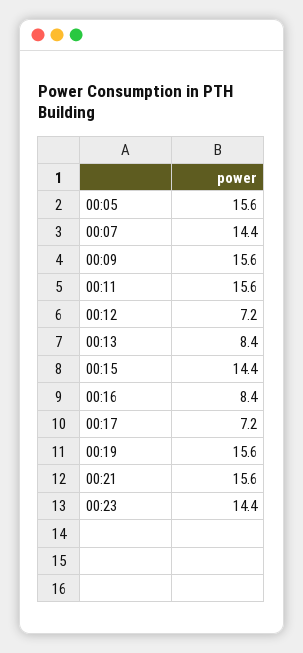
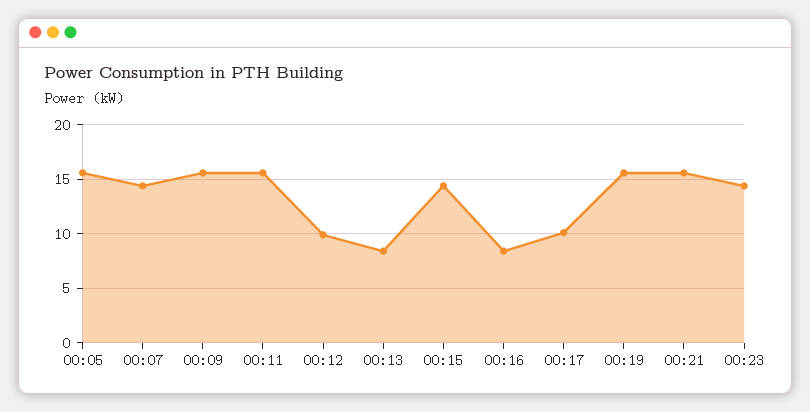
00:12: 7.2 -> 10
00:17: 7.2 -> 10

